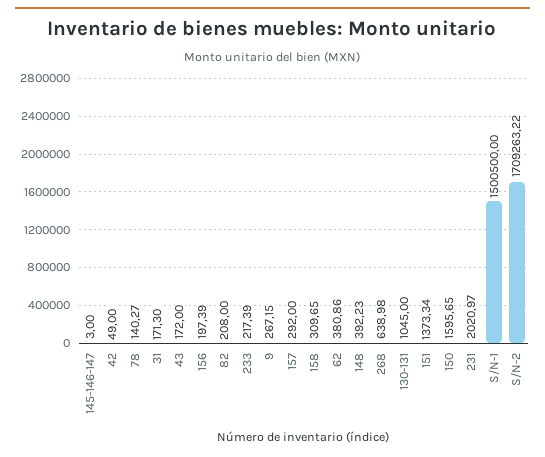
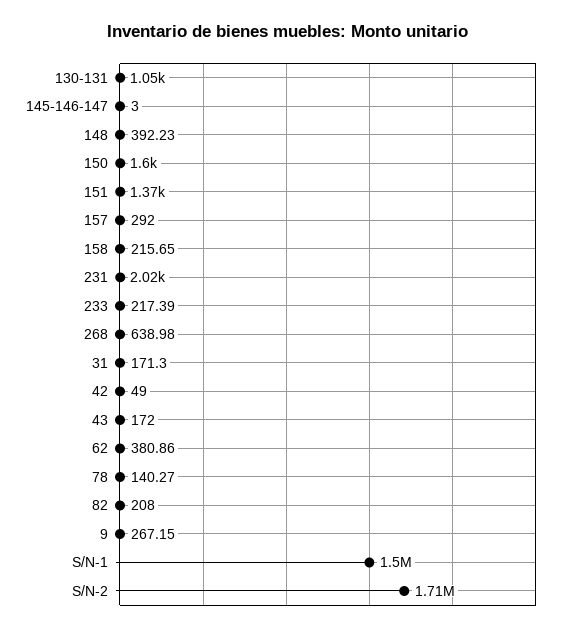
156: 197.39 -> none
158: 309.65 -> 215.65

